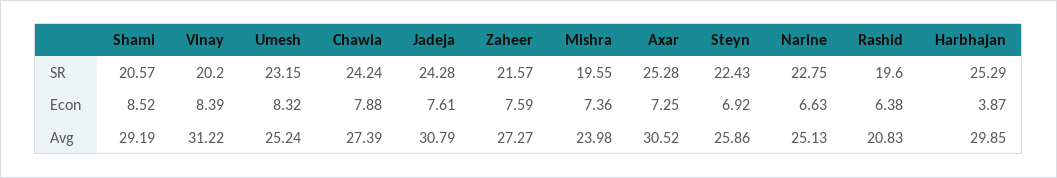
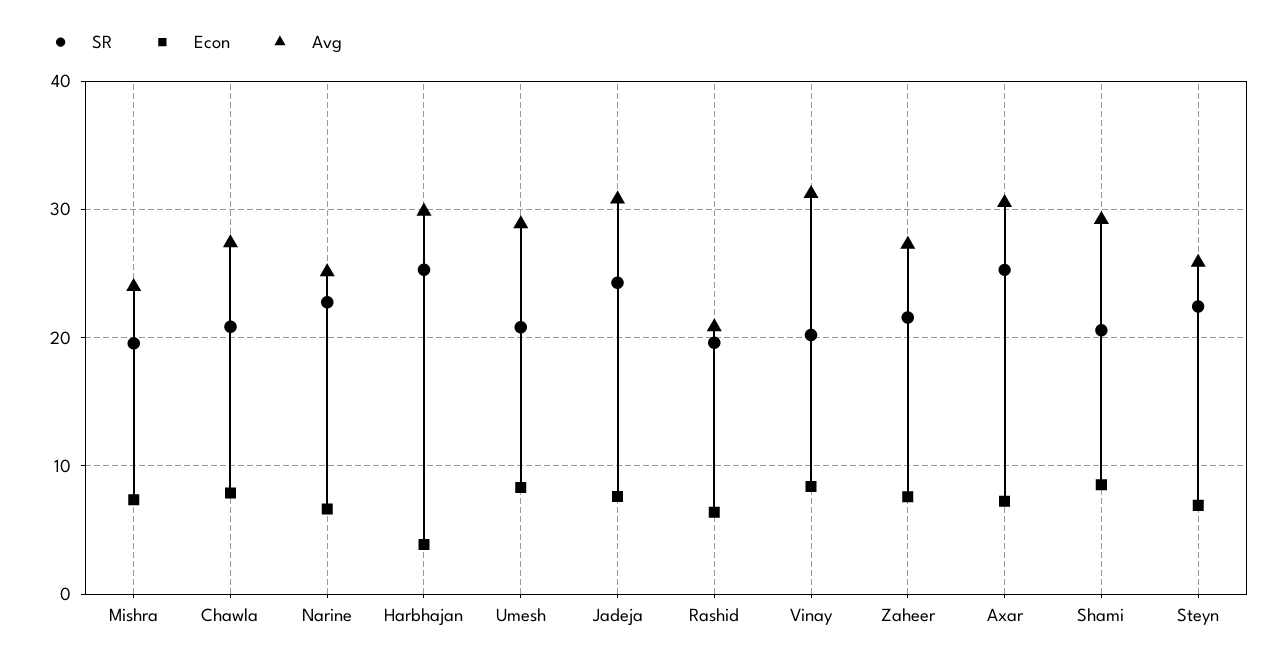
SR, Umesh: 23.15 -> 21
SR, Chawla: 24.24 -> 21
Avg, Umesh: 25.24 -> 29

